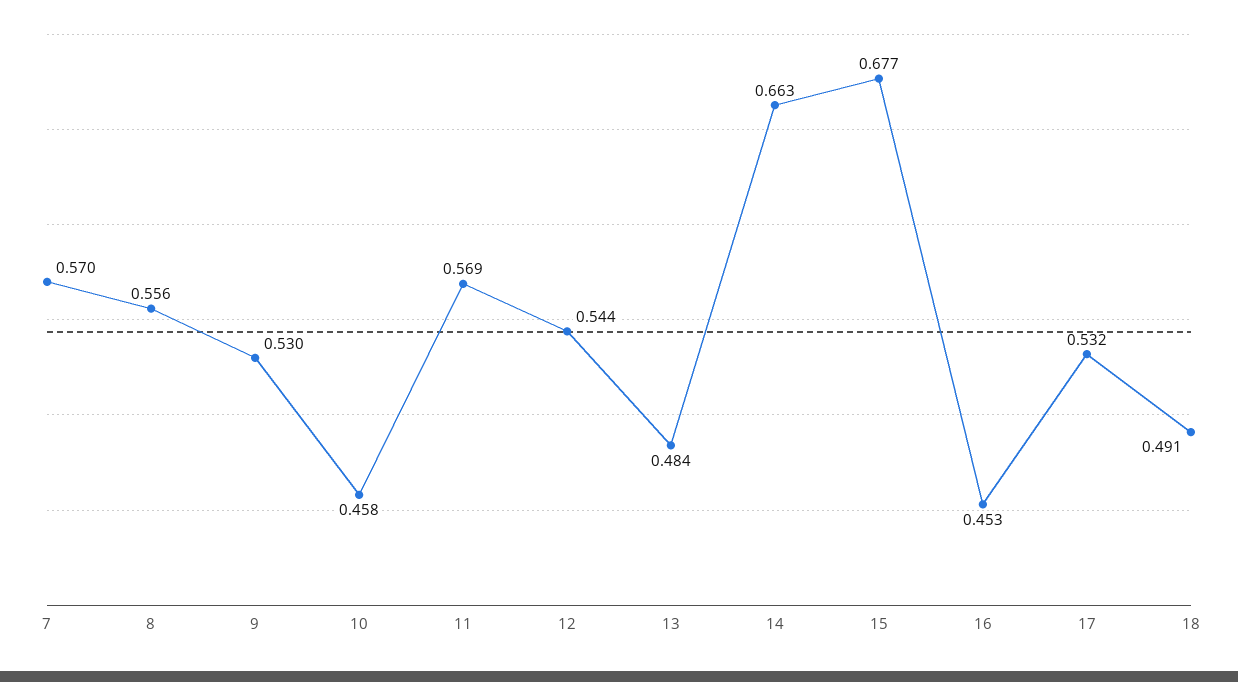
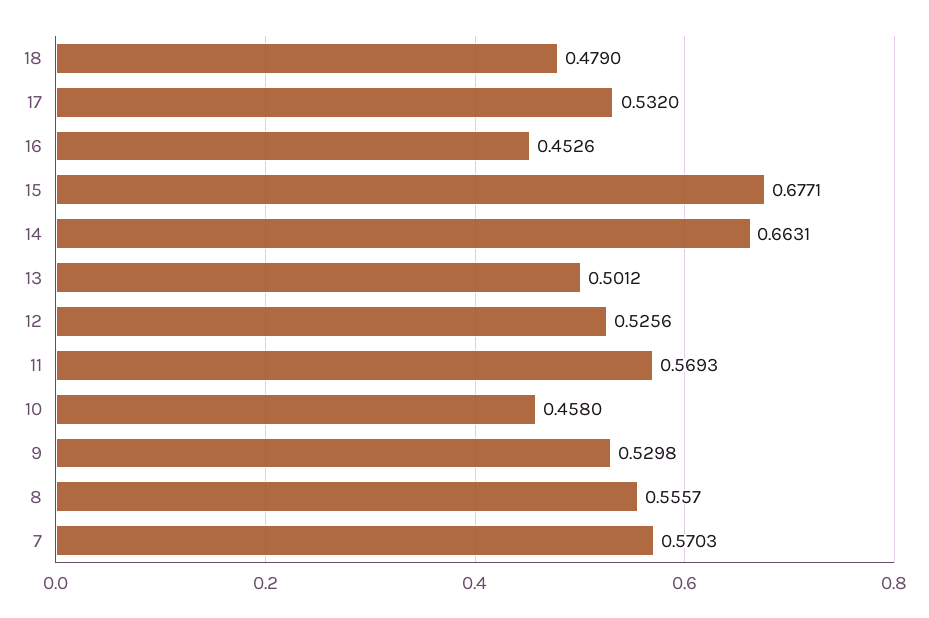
12: 0.544 -> 0.5256
13: 0.484 -> 0.5012
18: 0.491 -> 0.479

